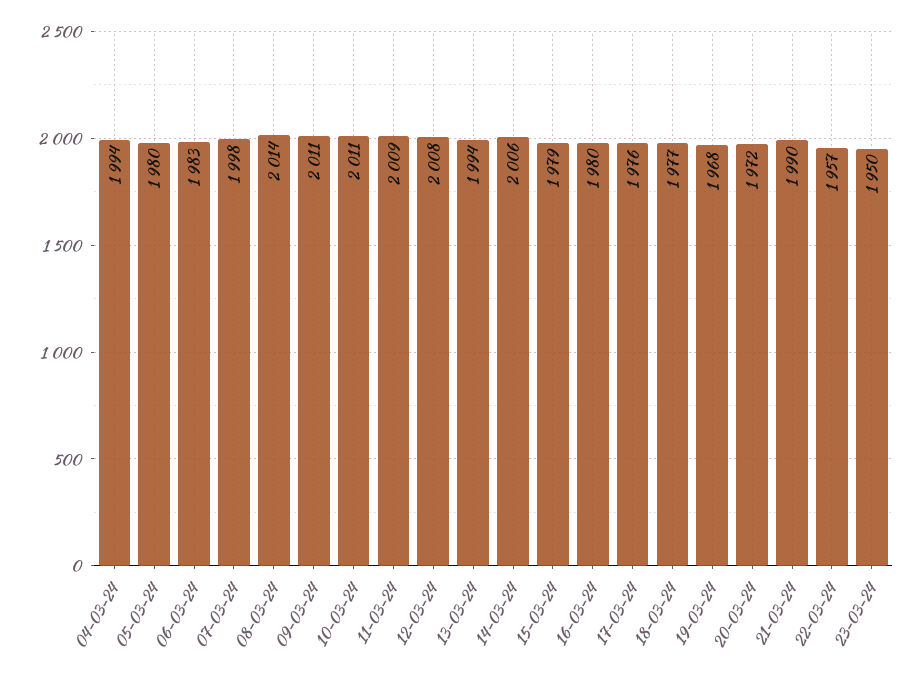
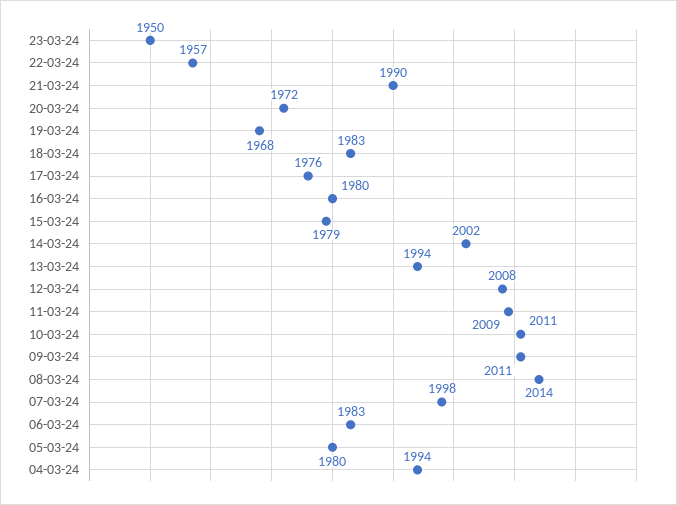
14-03-24: 2006 -> 2002
18-03-24: 1977 -> 1983

